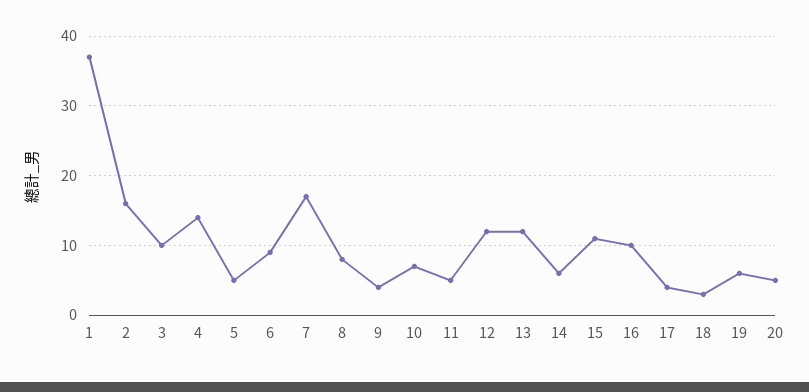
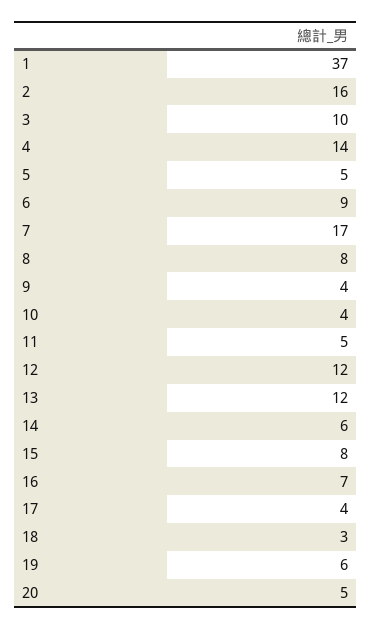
10: 7 -> 4
15: 11 -> 8
16: 10 -> 7

